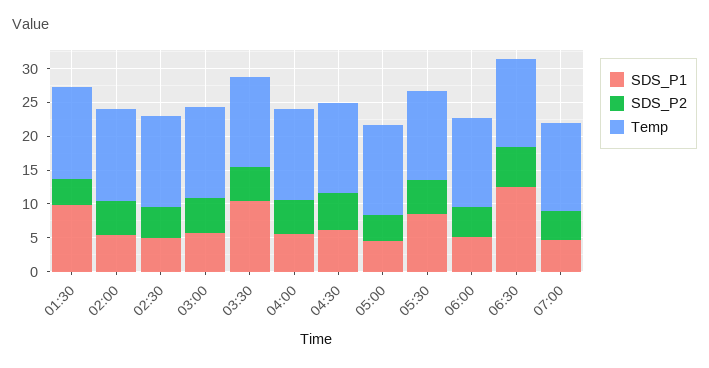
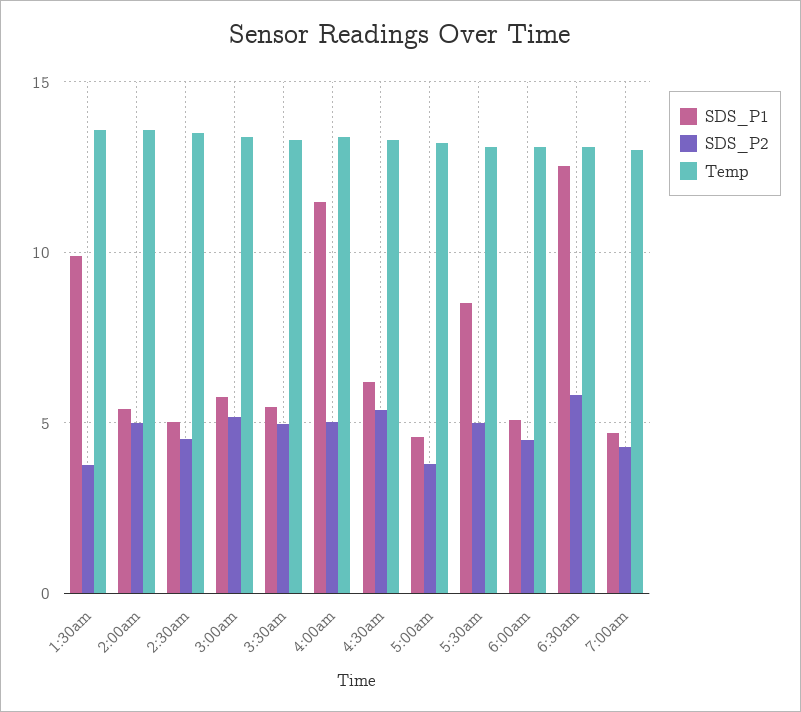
SDS_P1, 03:30: 10 -> 5.5
SDS_P1, 04:00: 5 -> 11.5

